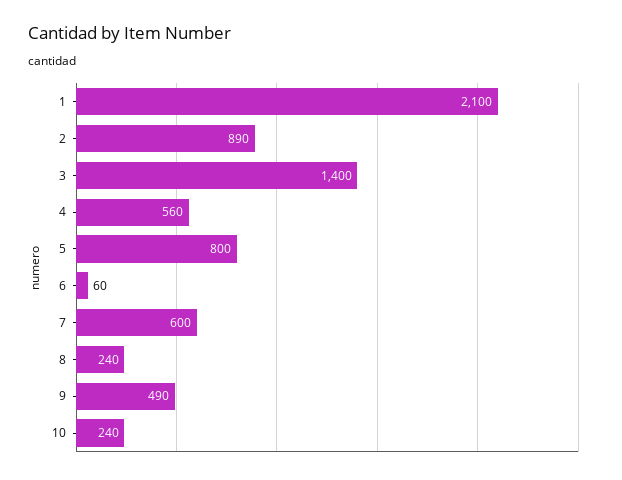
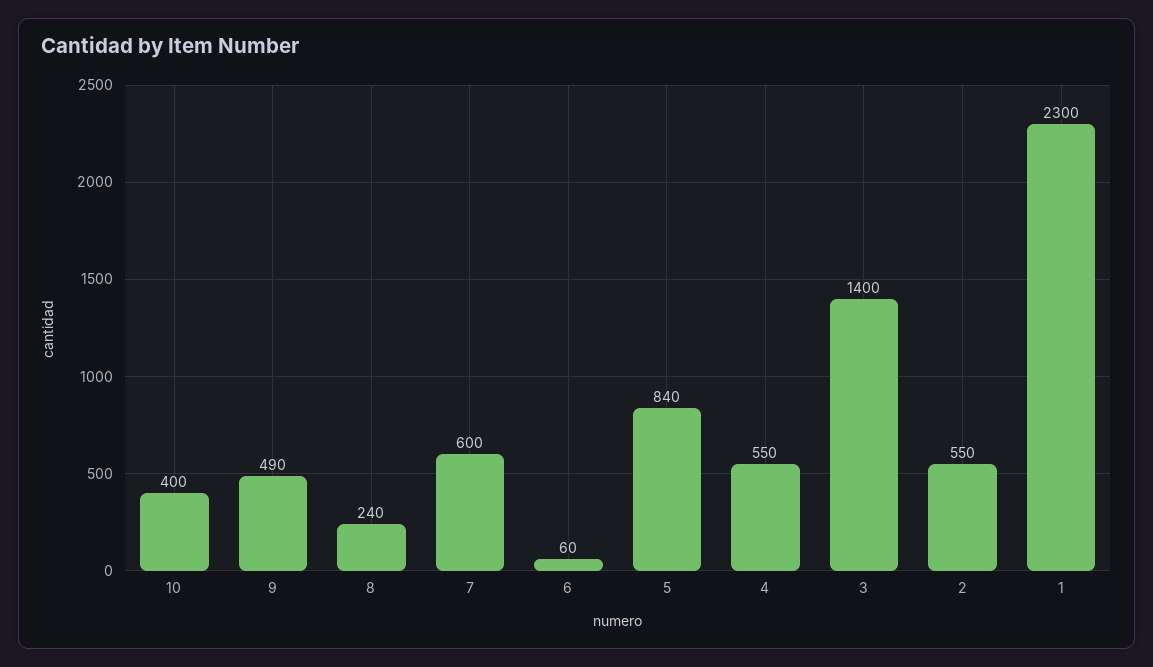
1: 2100 -> 2300
2: 890 -> 550
4: 560 -> 550
5: 800 -> 840
10: 240 -> 400

